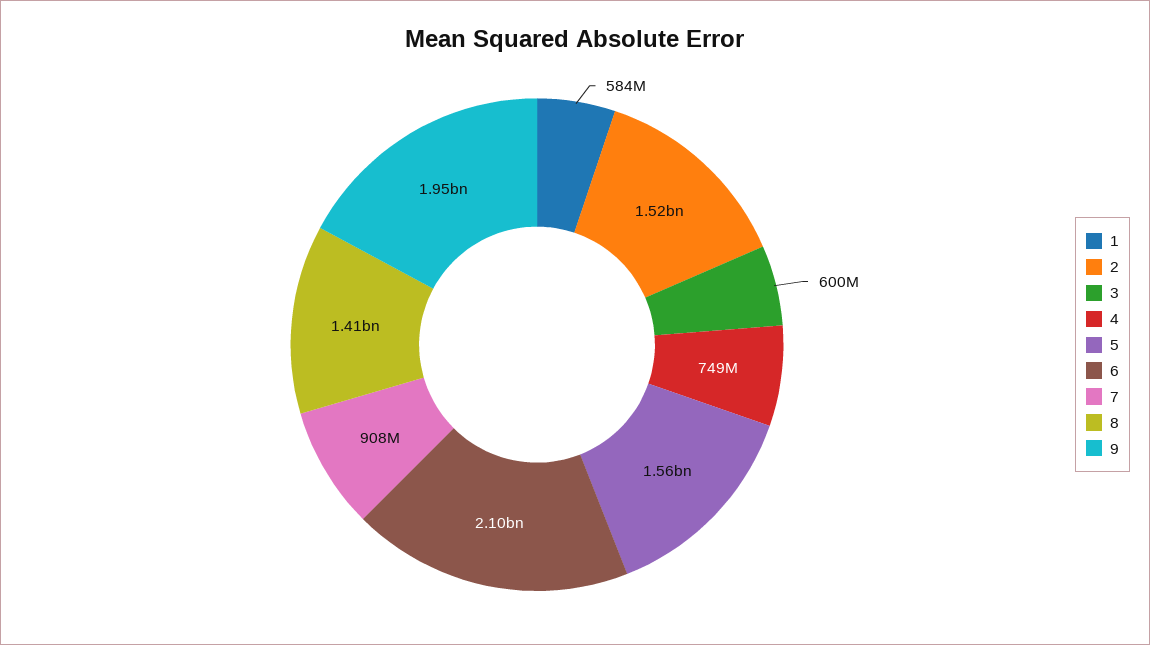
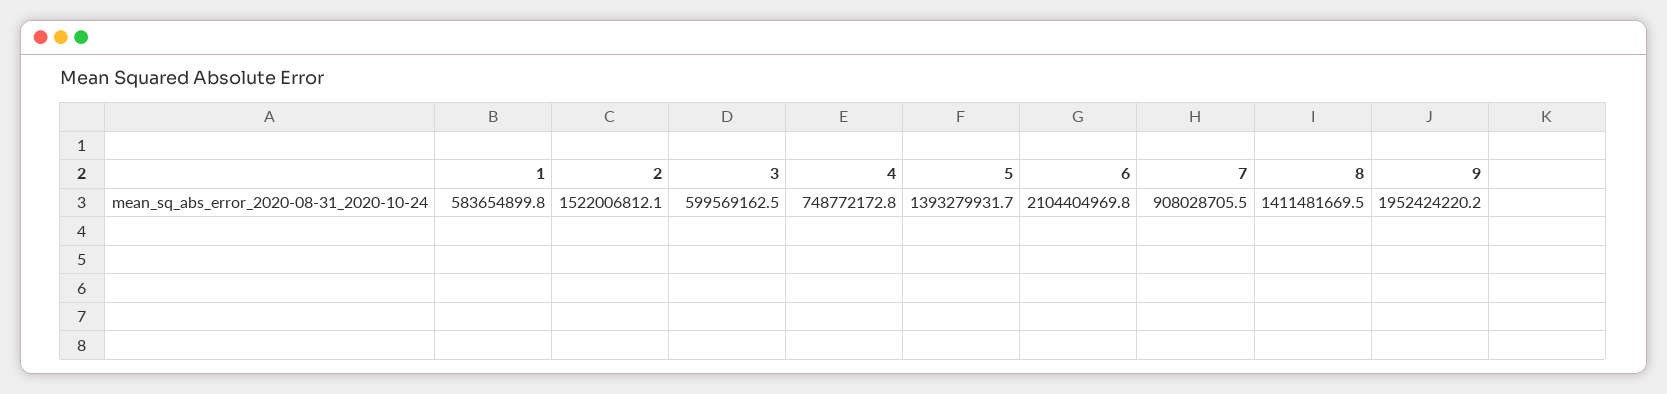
5: 1560000000 -> 1393279931.7

